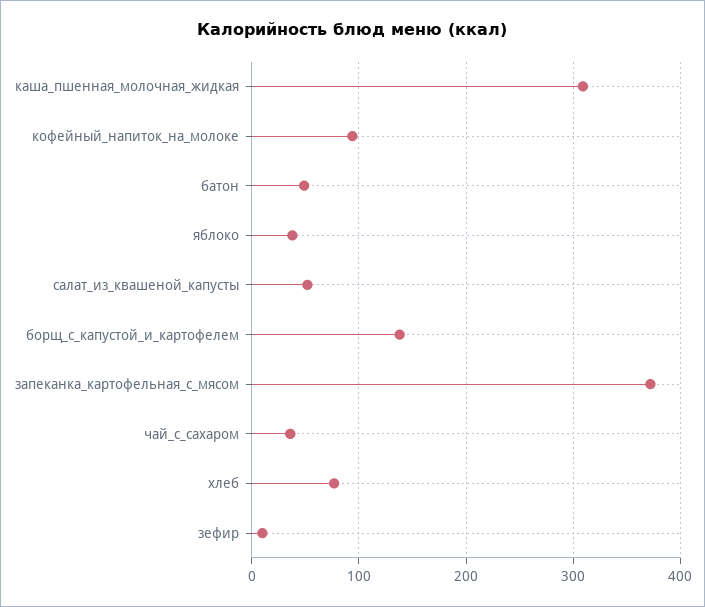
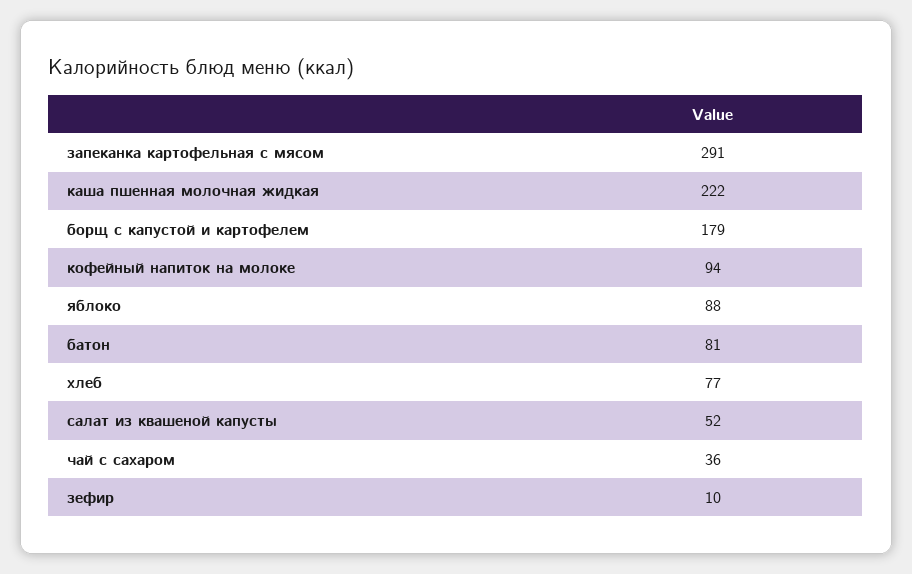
каша_пшенная_молочная_жидкая: 310 -> 222
батон: 50 -> 81
яблоко: 40 -> 88
борщ_с_капустой_и_картофелем: 140 -> 179
запеканка_картофельная_с_мясом: 370 -> 291

